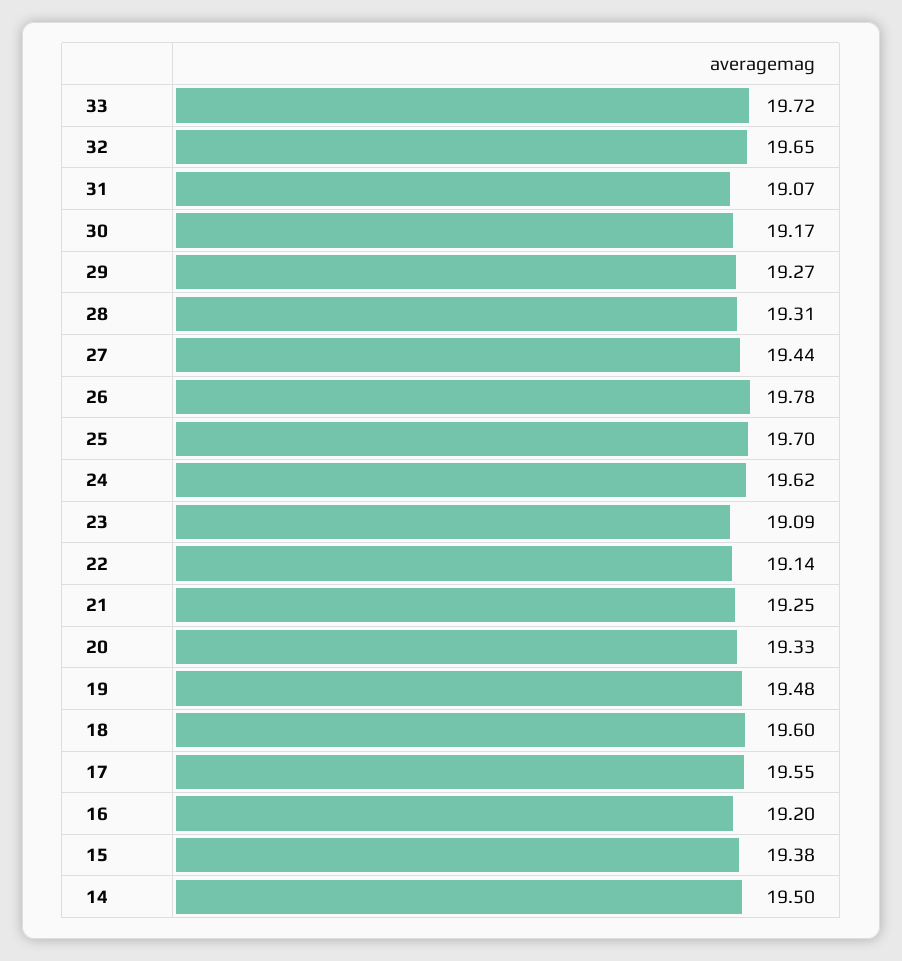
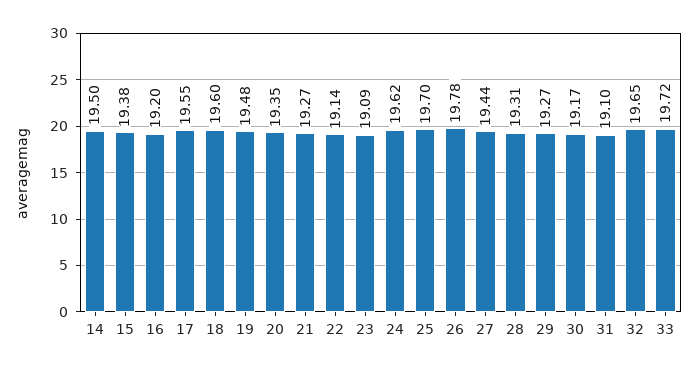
31: 19.07 -> 19.1
21: 19.25 -> 19.27
20: 19.33 -> 19.35

